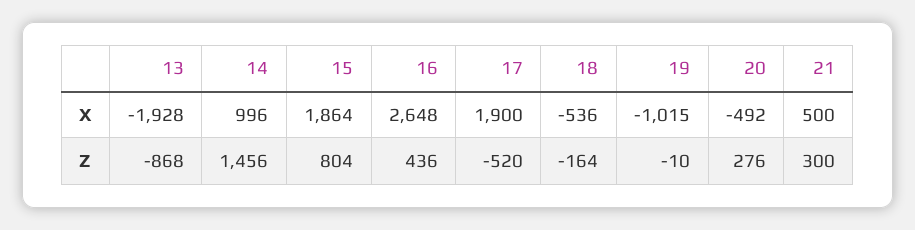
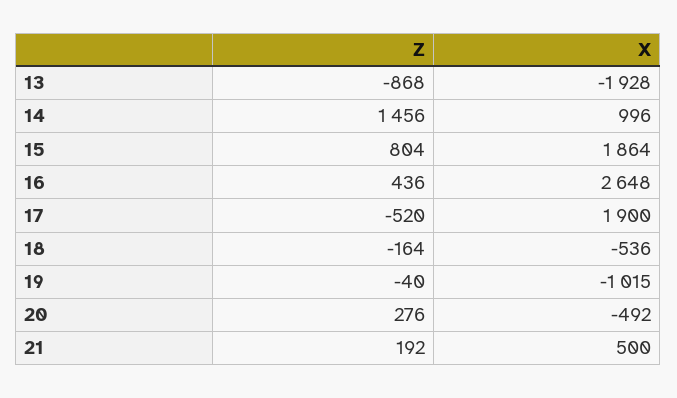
19, Z: -10 -> -40
21, Z: 300 -> 192

